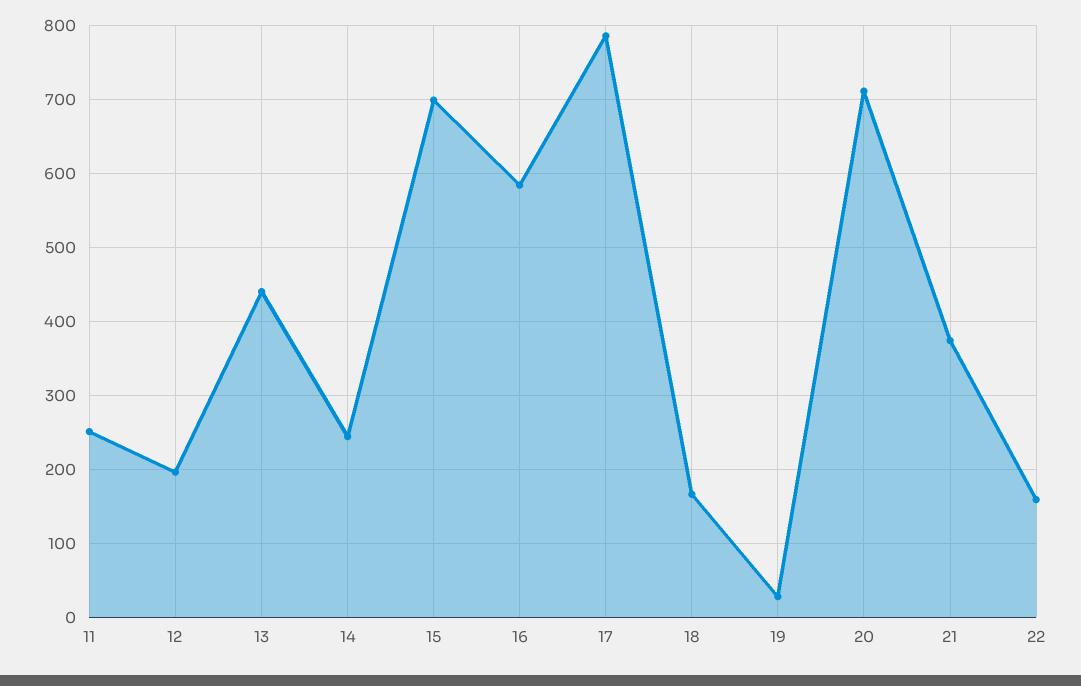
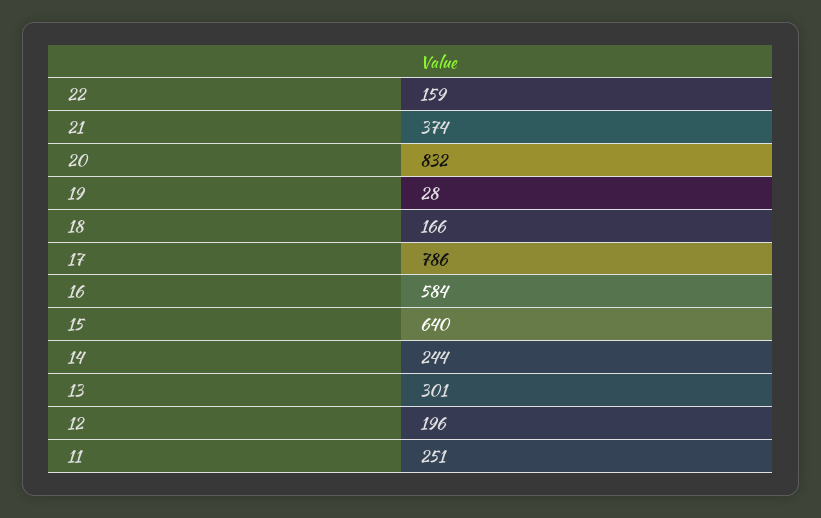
13: 440 -> 301
15: 700 -> 640
20: 710 -> 832

